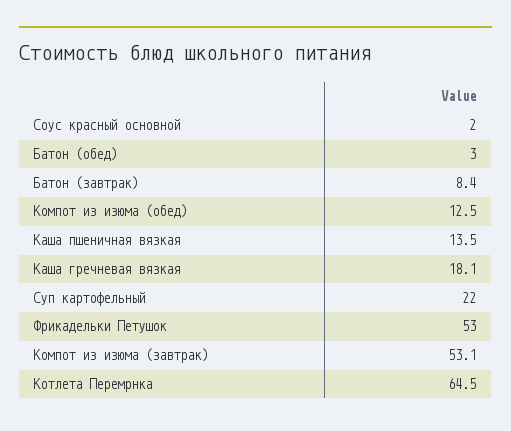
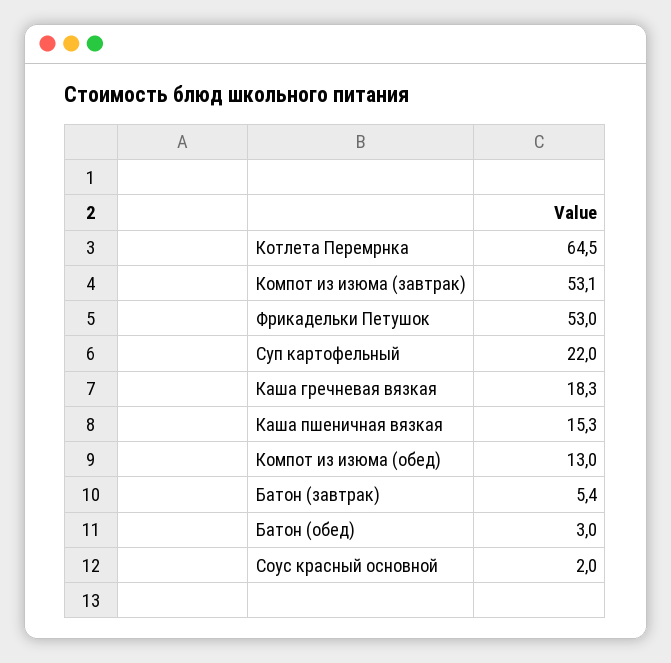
Батон (завтрак): 8.4 -> 5.4
Компот из изюма (обед): 12.5 -> 13
Каша пшеничная вязкая: 13.5 -> 15.3
Каша гречневая вязкая: 18.1 -> 18.3

